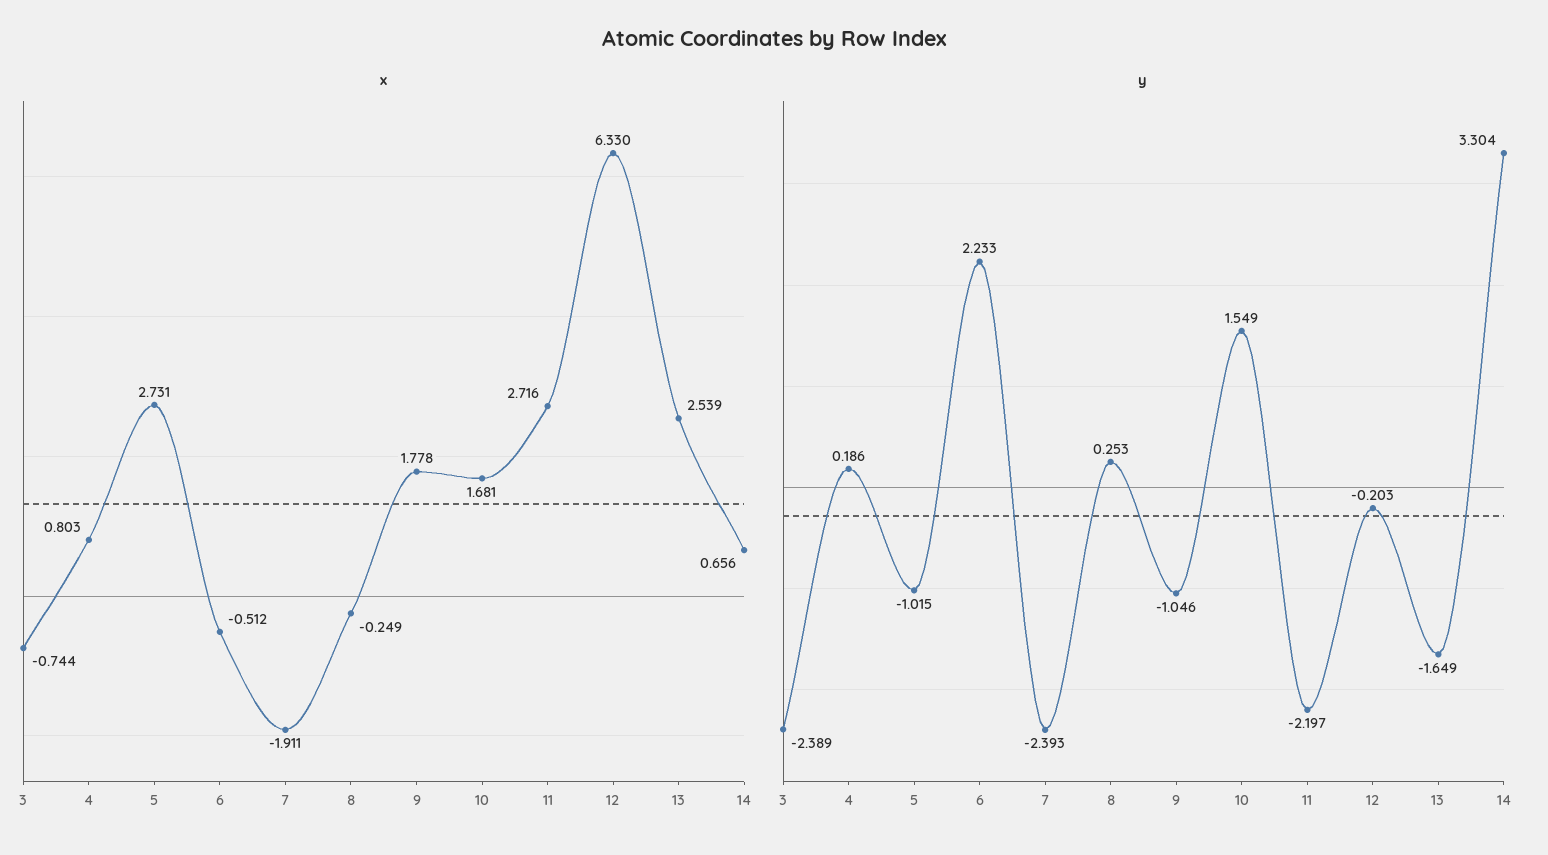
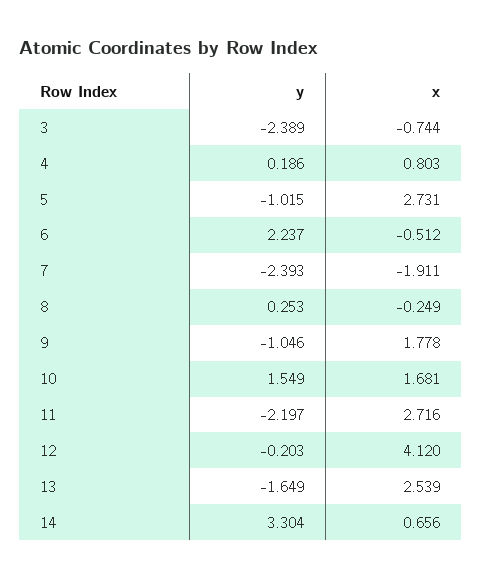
x, 12: 6.33 -> 4.12
y, 6: 2.233 -> 2.237

